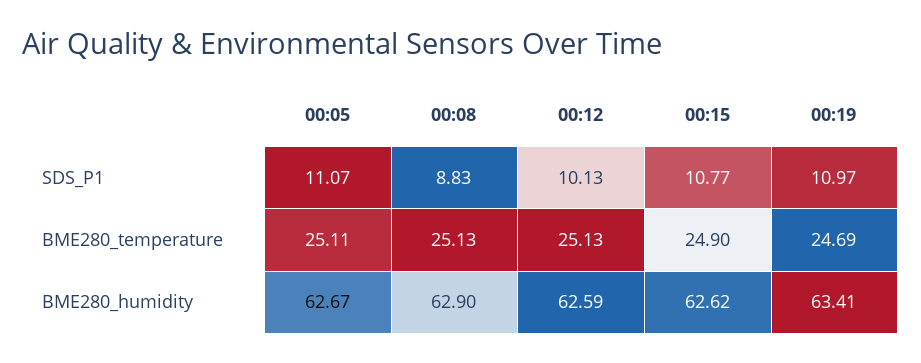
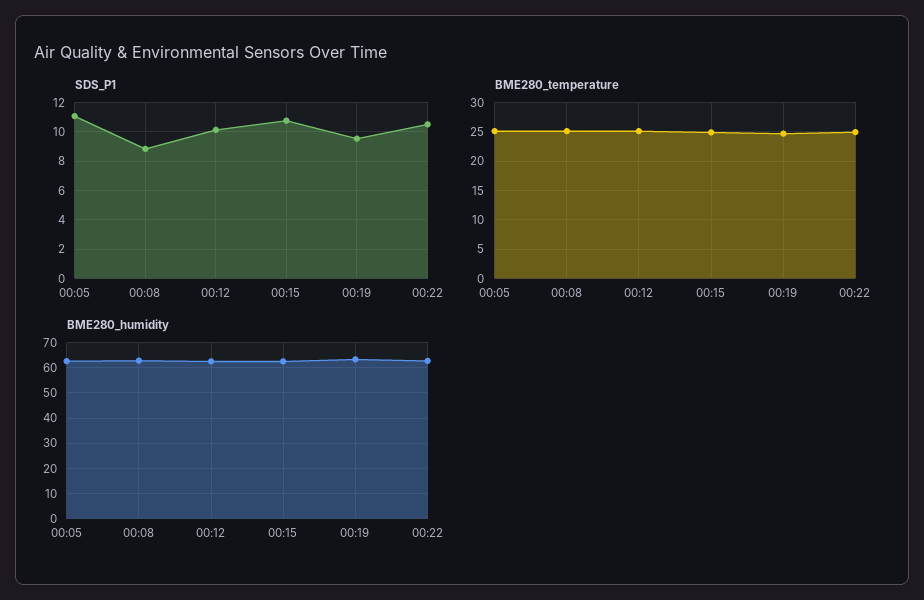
SDS_P1, 00:19: 10.97 -> 9.5
SDS_P1, 00:22: none -> 10.5
BME280_temperature, 00:22: none -> 25
BME280_humidity, 00:22: none -> 62.5

